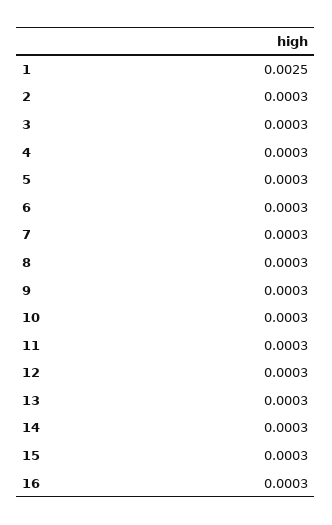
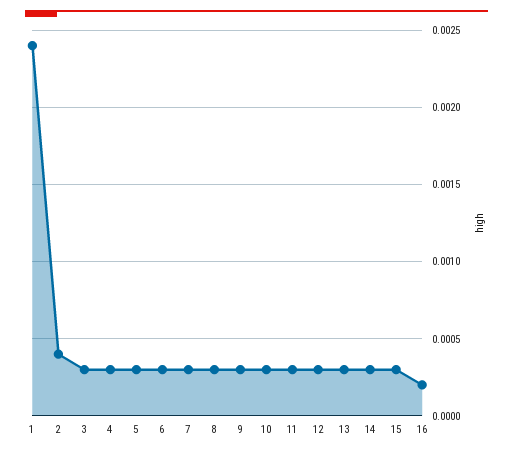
1: 0.0025 -> 0.0024
2: 0.0003 -> 0.0004
16: 0.0003 -> 0.0002

